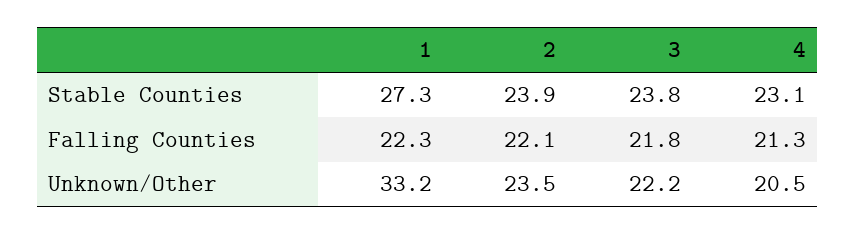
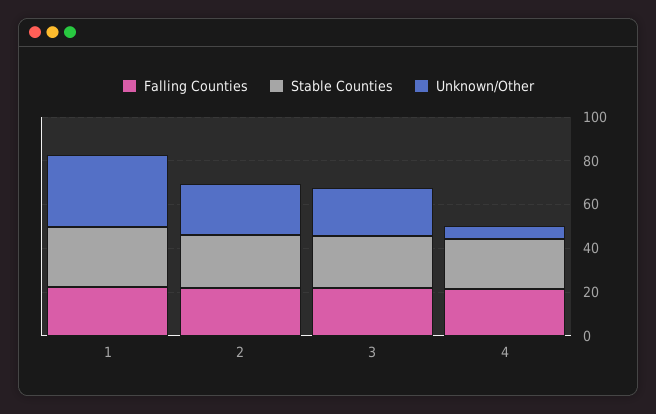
Unknown/Other, 4: 20.5 -> 5

